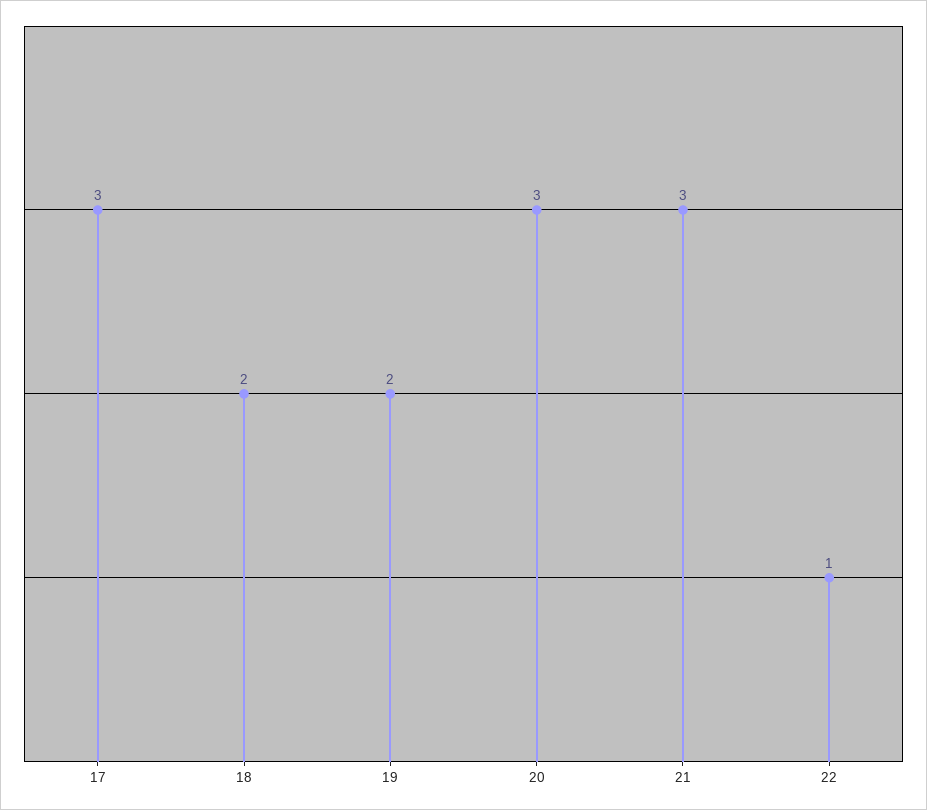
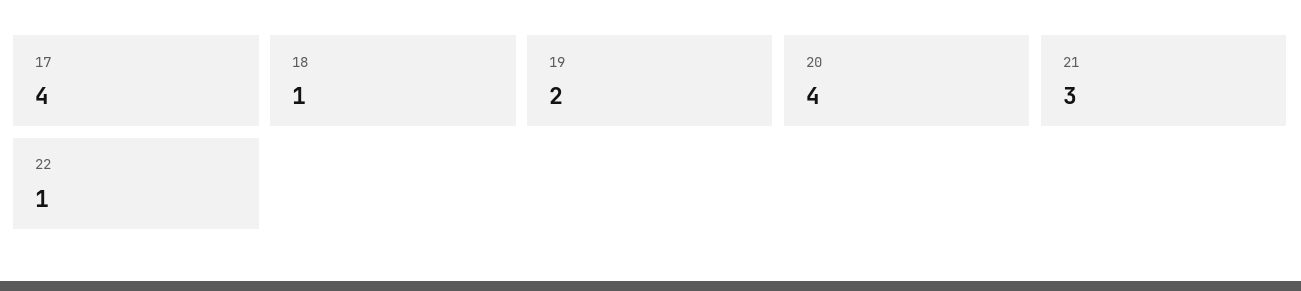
17: 3 -> 4
18: 2 -> 1
20: 3 -> 4

